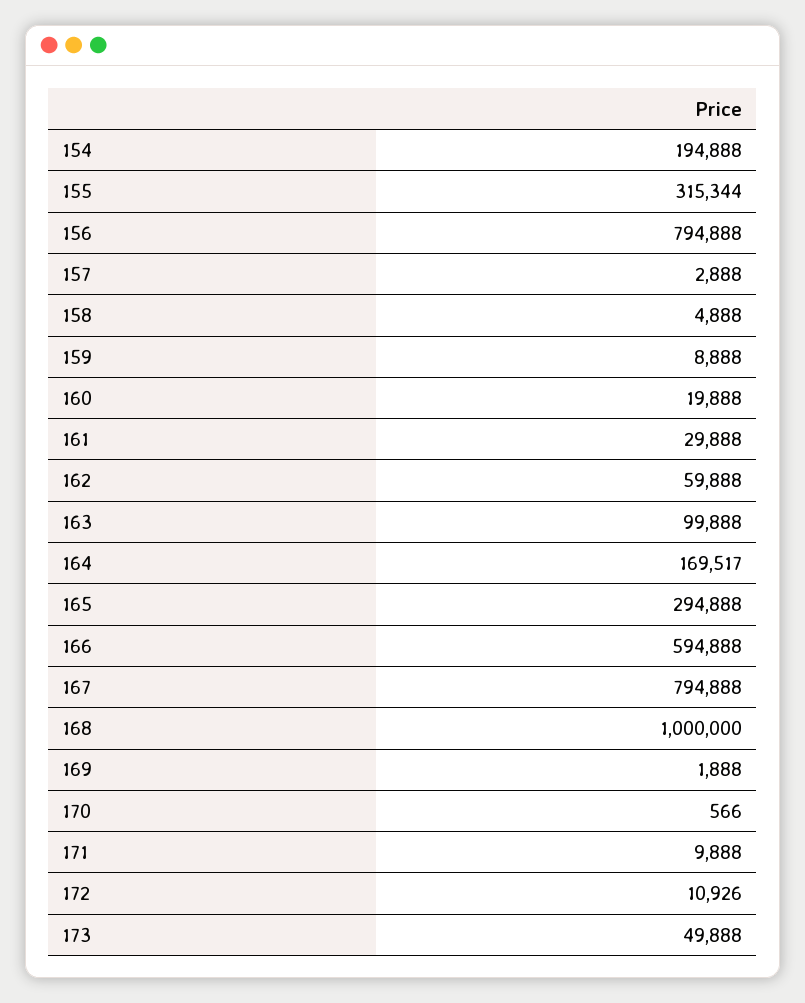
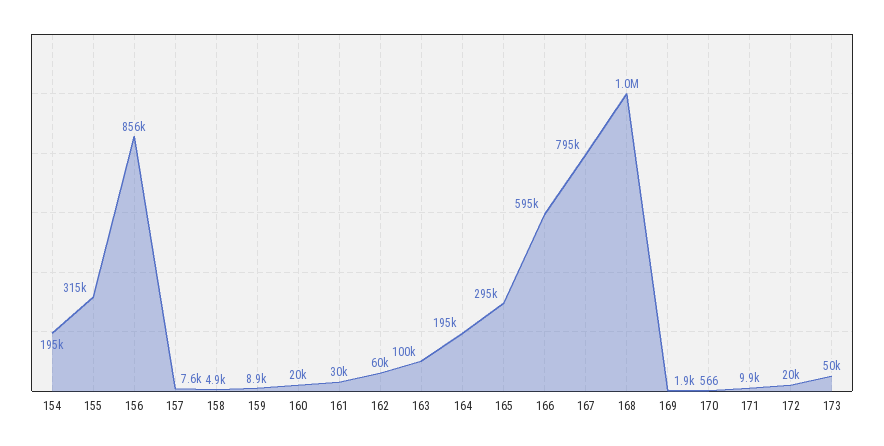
156: 794888 -> 856000
157: 2888 -> 7600
164: 169517 -> 195000
172: 10926 -> 20000

